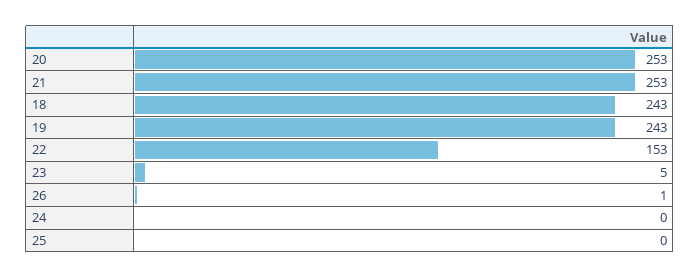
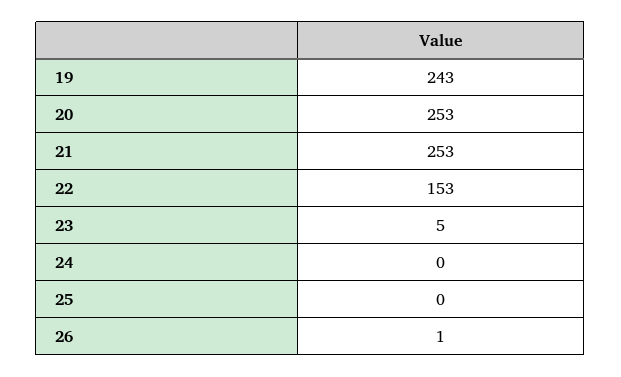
18: 243 -> none

